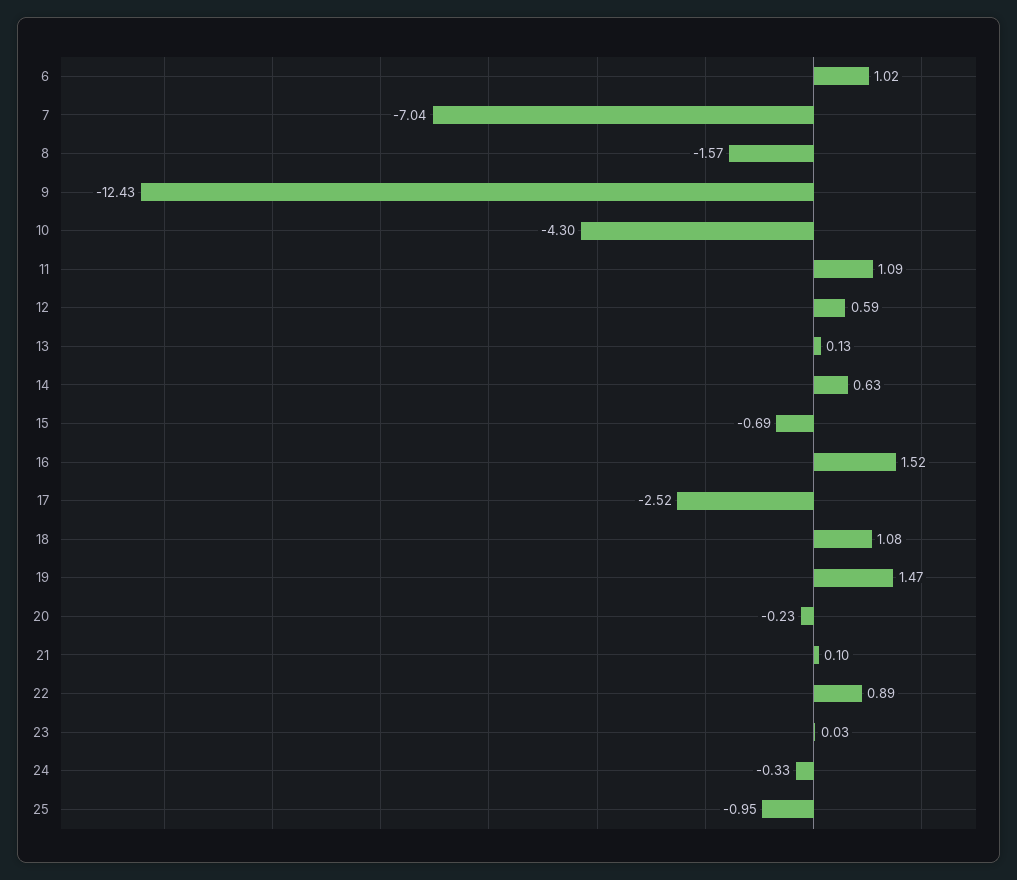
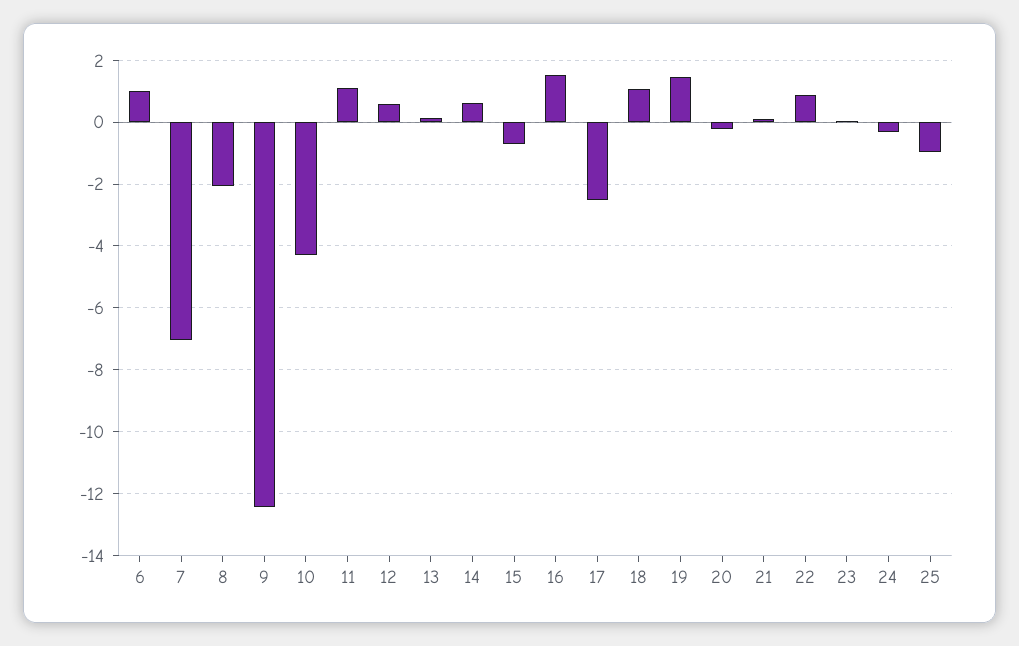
8: -1.57 -> -2

